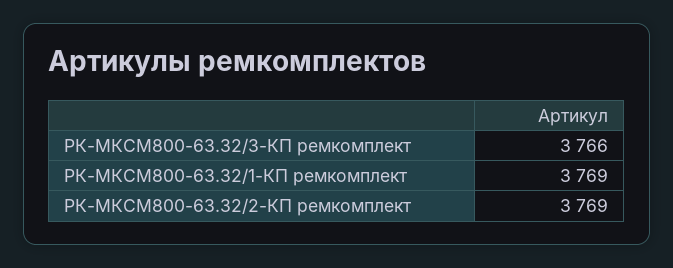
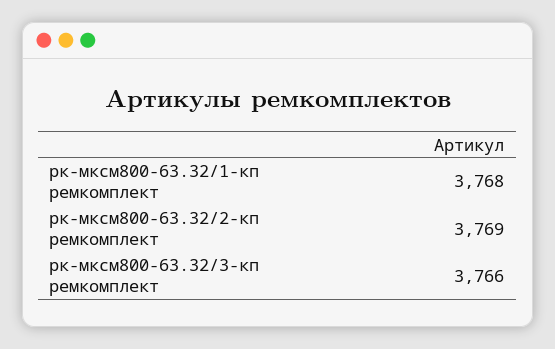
РК-МКСМ800-63.32/1-КП ремкомплект: 3769 -> 3768

